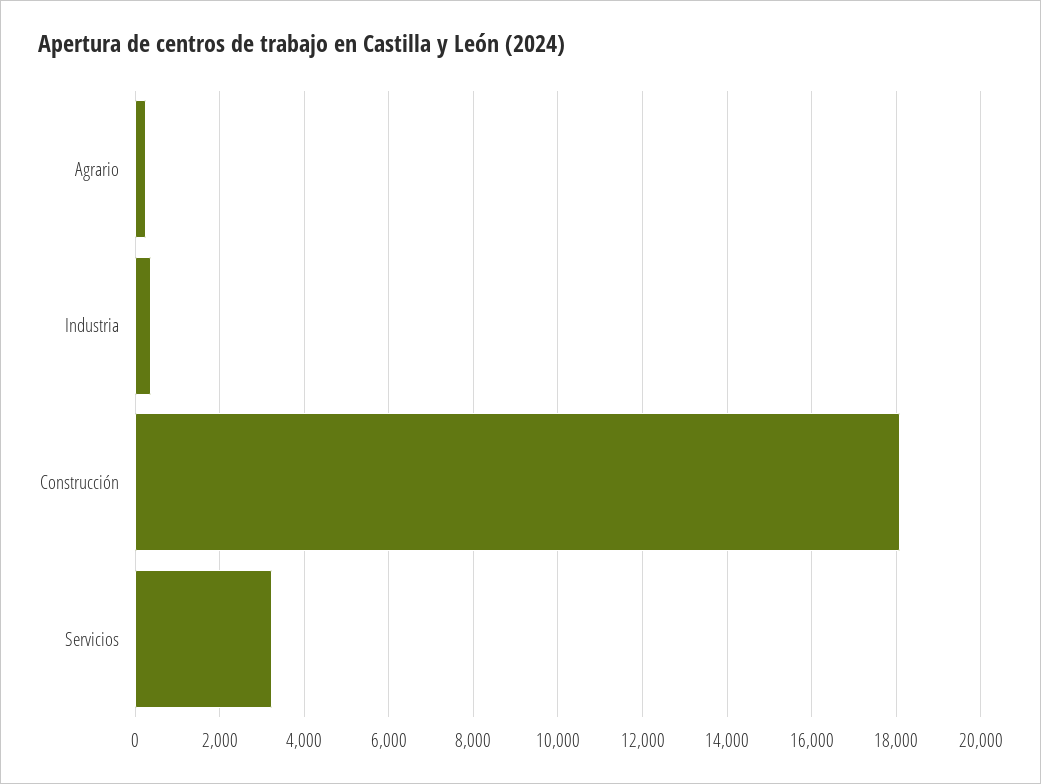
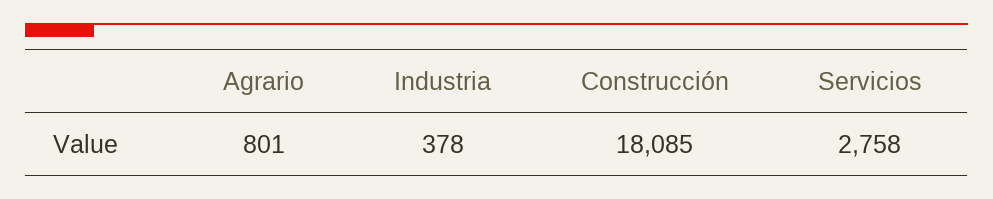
Agrario: 200 -> 801
Servicios: 3200 -> 2758

